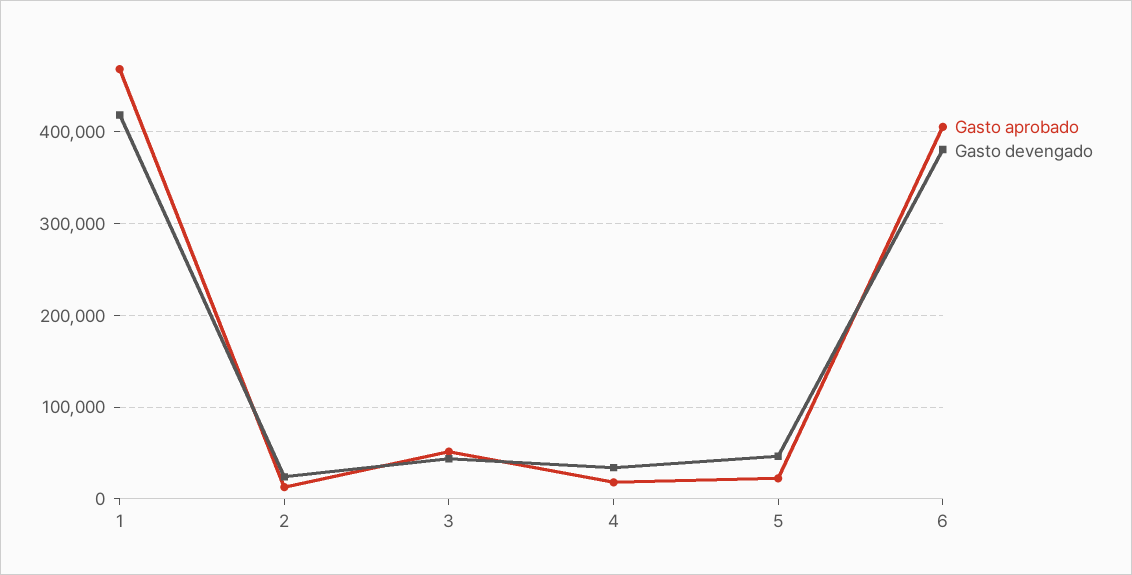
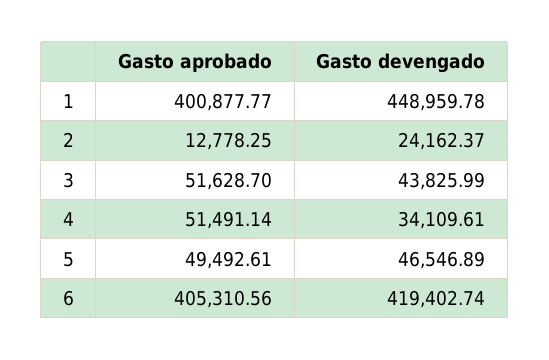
Gasto aprobado, 1: 470000 -> 400877.77
Gasto devengado, 1: 420000 -> 448959.78
Gasto aprobado, 4: 20000 -> 51491.14
Gasto aprobado, 5: 20000 -> 49492.61
Gasto devengado, 6: 380000 -> 419402.74

